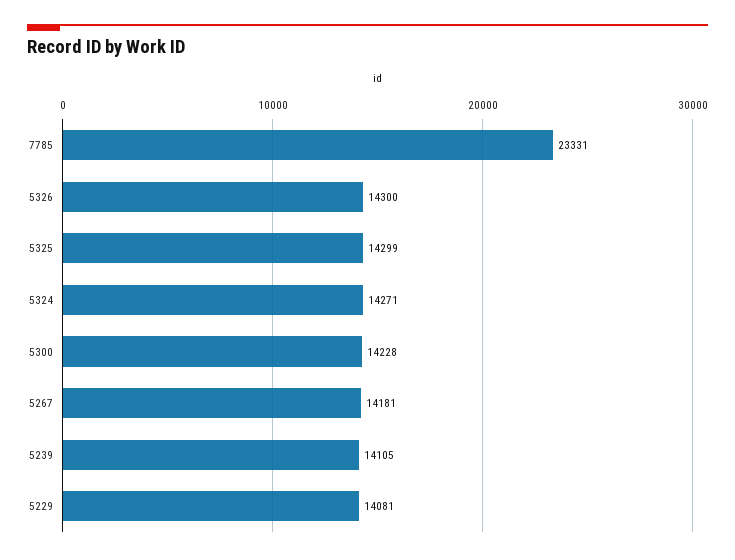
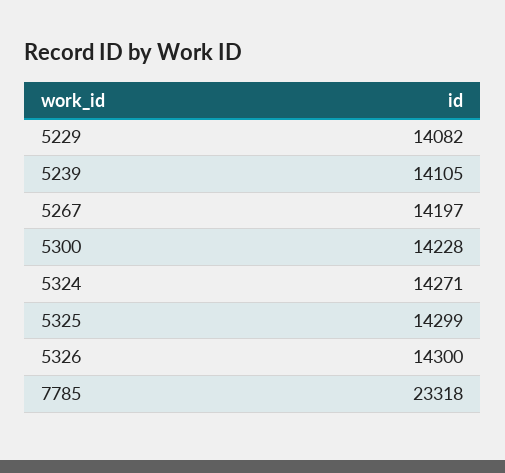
7785: 23331 -> 23318
5267: 14181 -> 14197
5229: 14081 -> 14082

